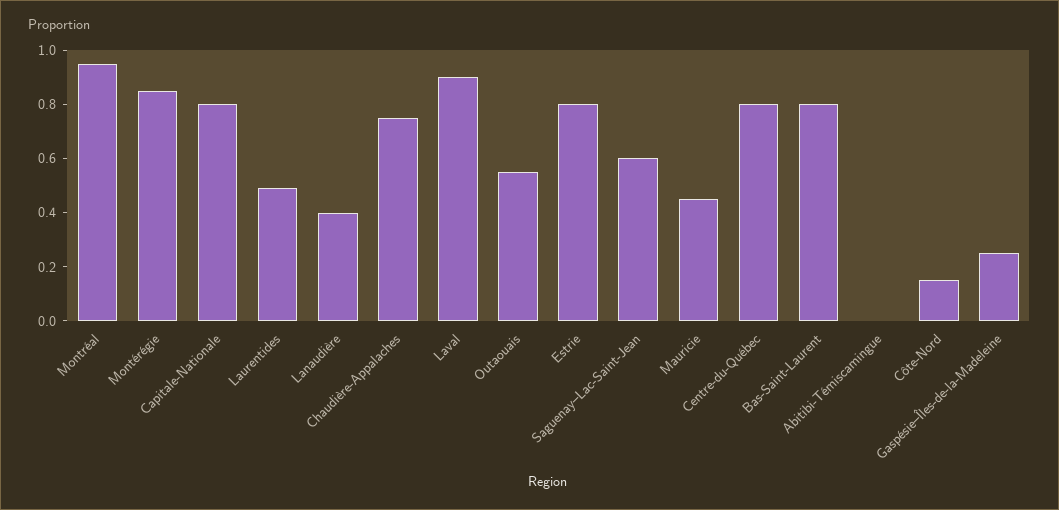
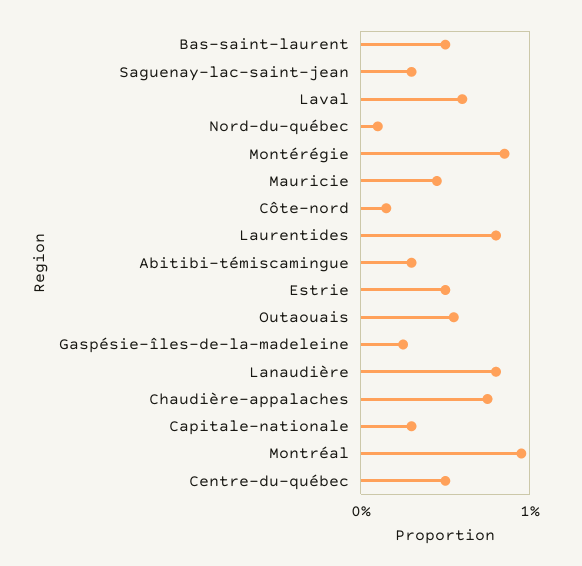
Capitale-Nationale: 0.8 -> 0.3
Laurentides: 0.5 -> 0.8
Lanaudière: 0.4 -> 0.8
Laval: 0.9 -> 0.6
Estrie: 0.8 -> 0.5
Saguenay–Lac-Saint-Jean: 0.6 -> 0.3
Centre-du-Québec: 0.8 -> 0.5
Bas-Saint-Laurent: 0.8 -> 0.5
Abitibi-Témiscamingue: 0 -> 0.3
Nord-du-québec: none -> 0.1

